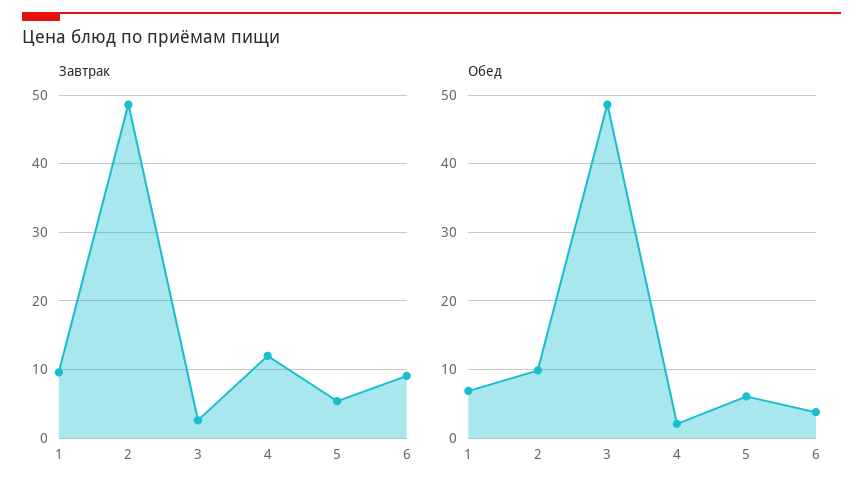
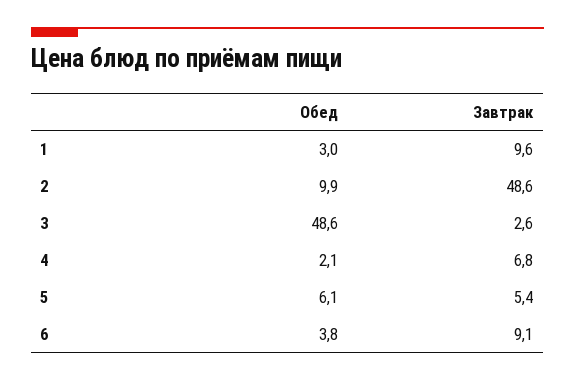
Завтрак, 4: 12 -> 6.8
Обед, 1: 7 -> 3

